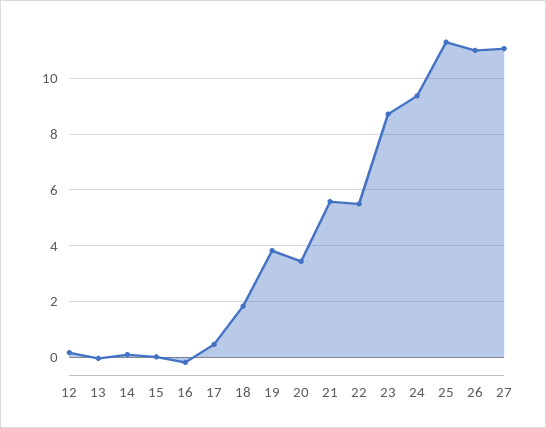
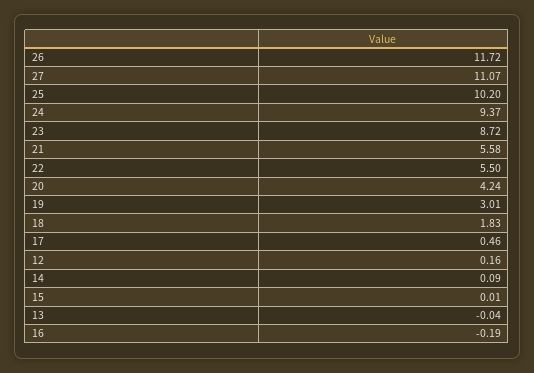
19: 3.75 -> 3.01
20: 3.5 -> 4.24
25: 11.25 -> 10.2
26: 11 -> 11.72

